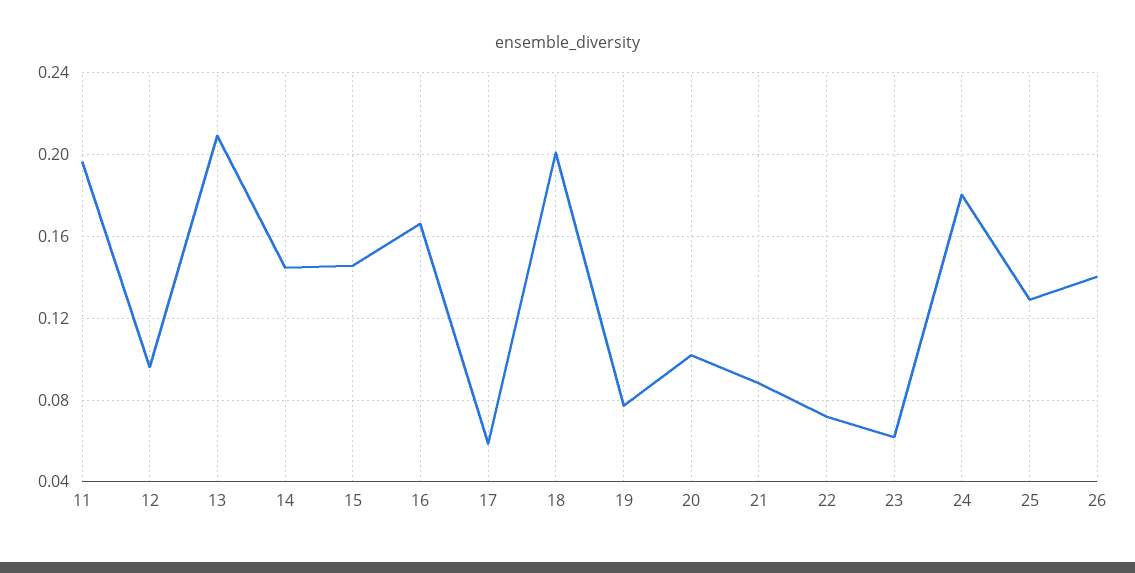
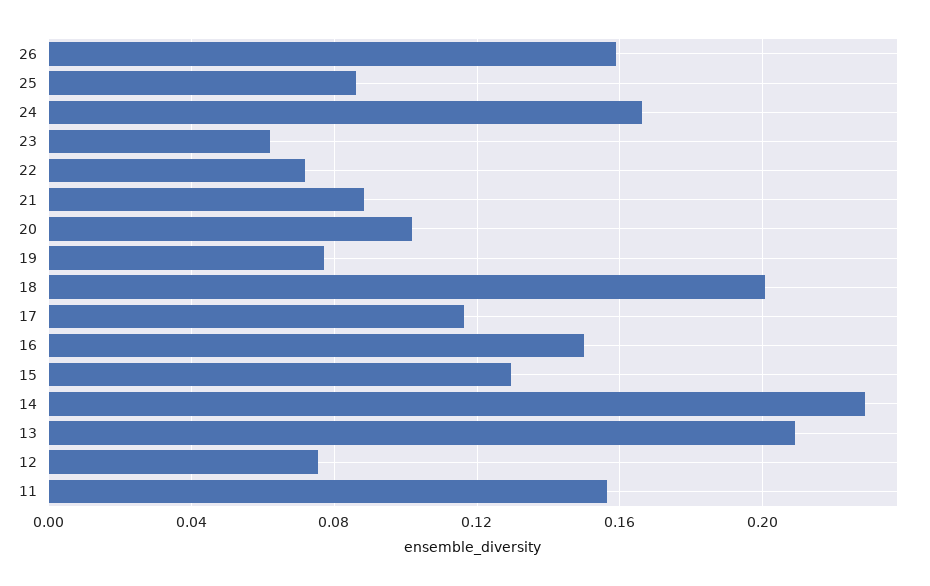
11: 0.195 -> 0.155
12: 0.095 -> 0.075
14: 0.145 -> 0.23
15: 0.145 -> 0.13
16: 0.165 -> 0.15
17: 0.06 -> 0.115
24: 0.18 -> 0.165
25: 0.13 -> 0.085
26: 0.14 -> 0.16

